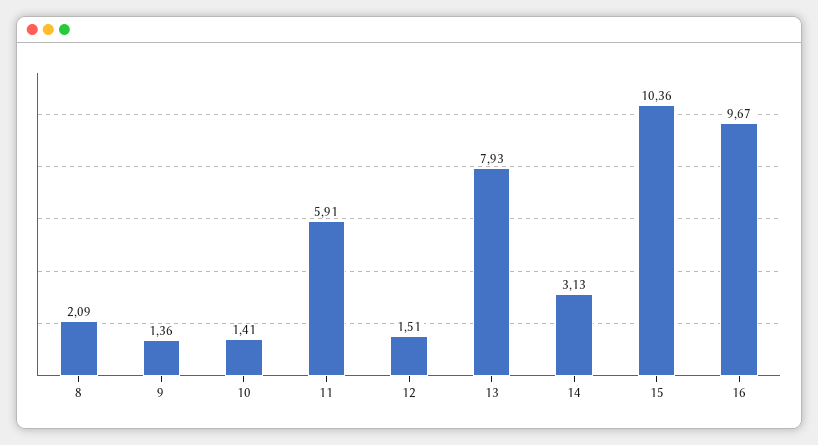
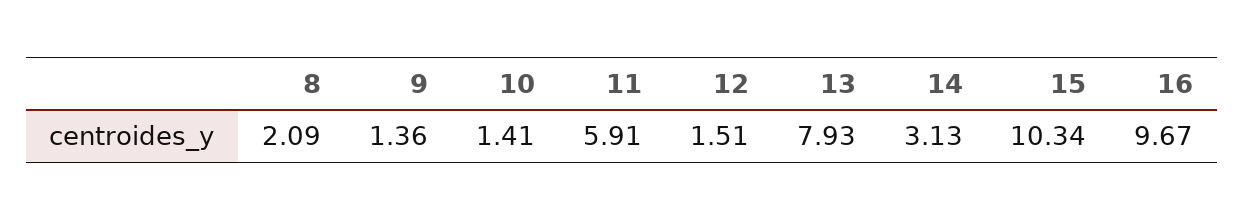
15: 10.36 -> 10.34

